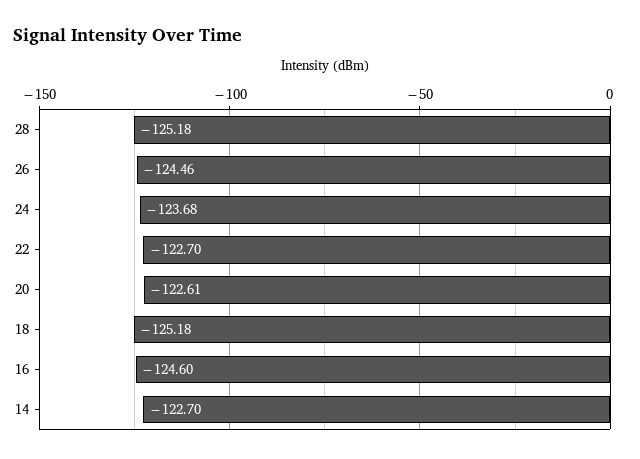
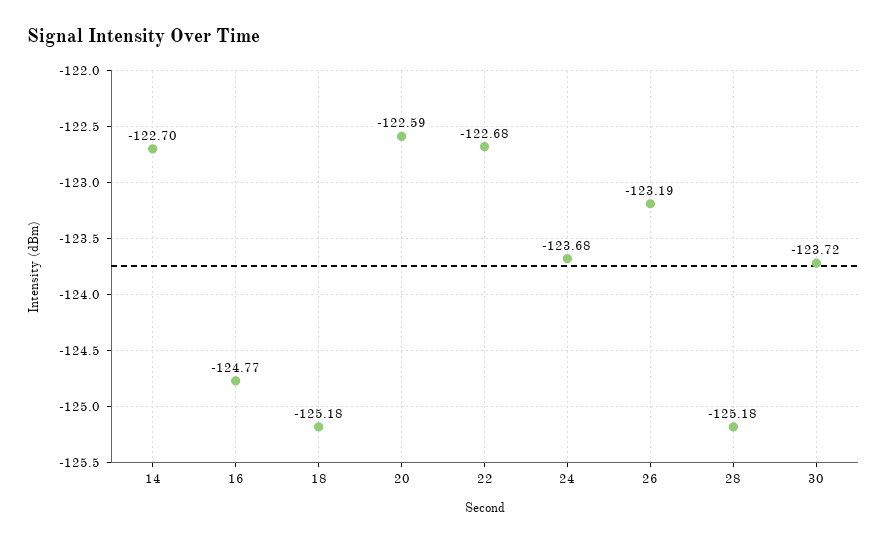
26: -124.46 -> -123.19
22: -122.7 -> -122.68
20: -122.61 -> -122.59
16: -124.6 -> -124.77
30: none -> -123.72

